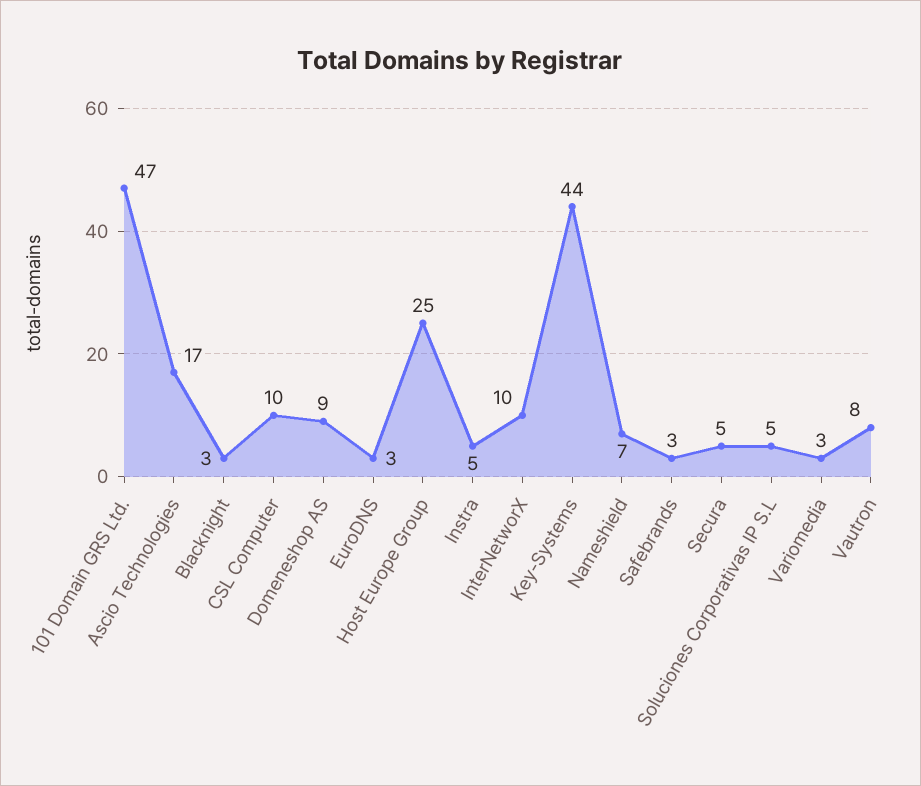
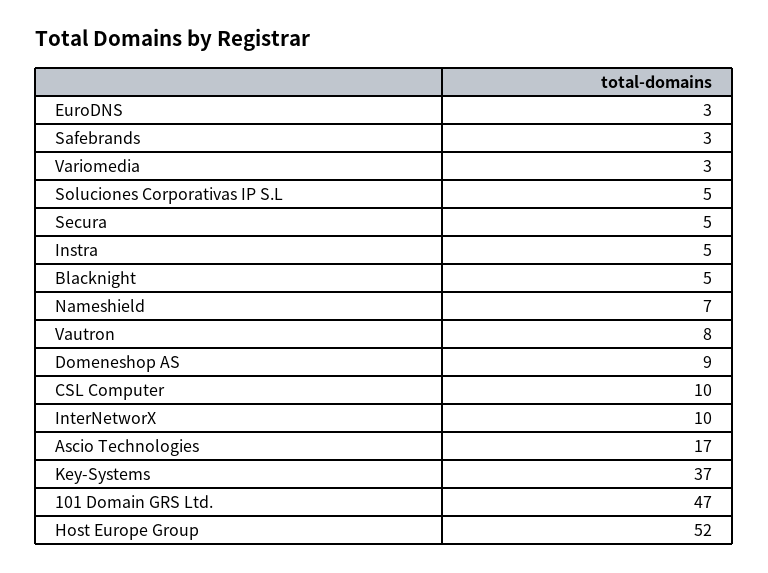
Blacknight: 3 -> 5
Host Europe Group: 25 -> 52
Key-Systems: 44 -> 37

